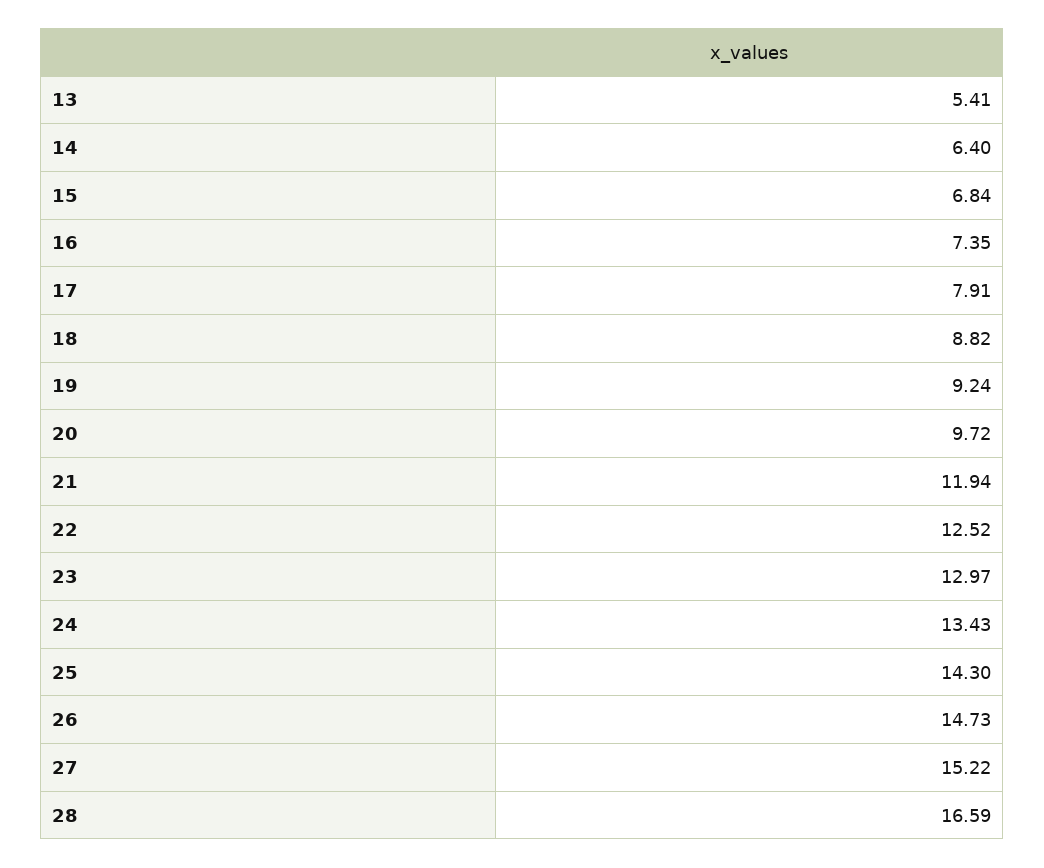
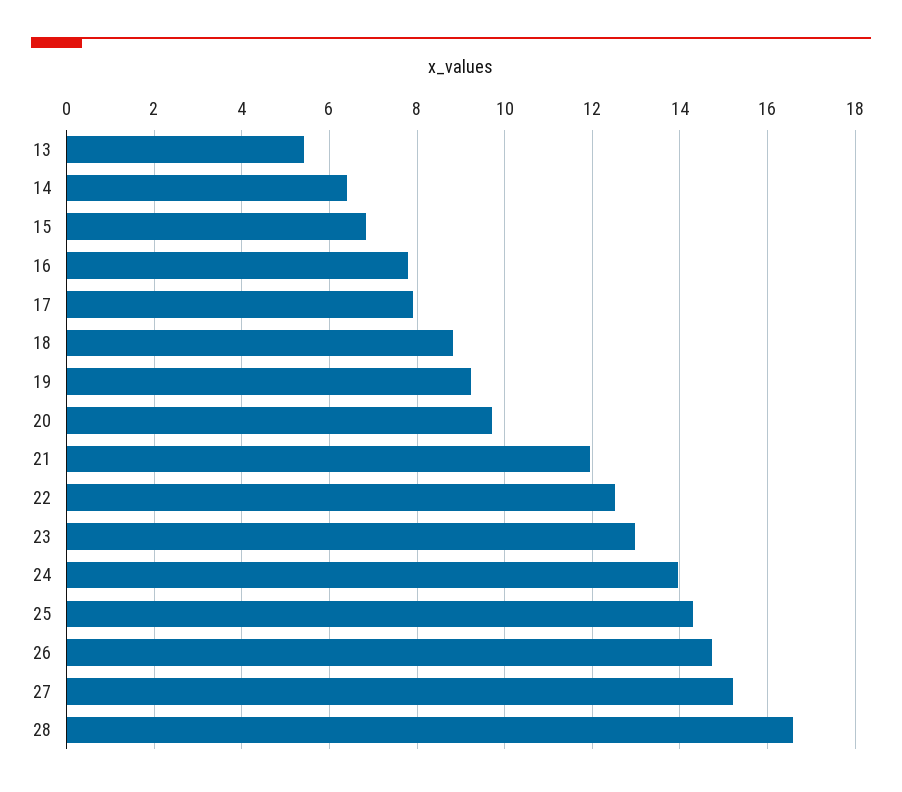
16: 7.35 -> 7.8
24: 13.43 -> 14

